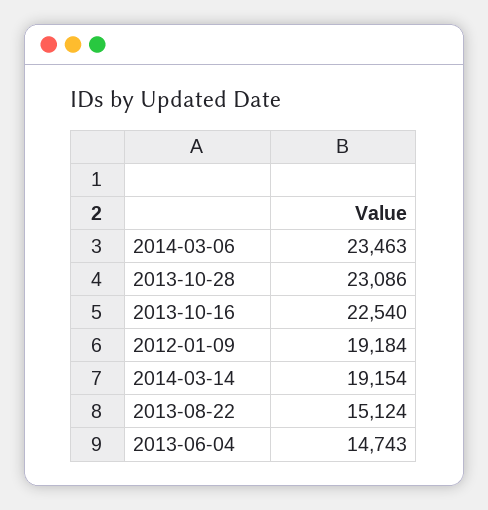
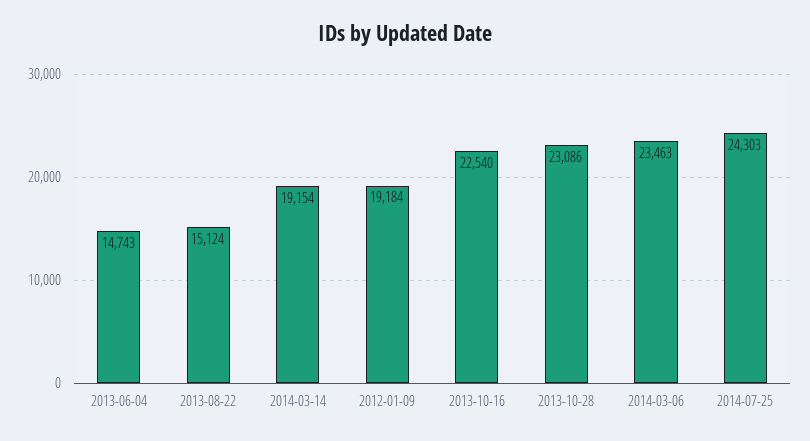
2014-07-25: none -> 24303

